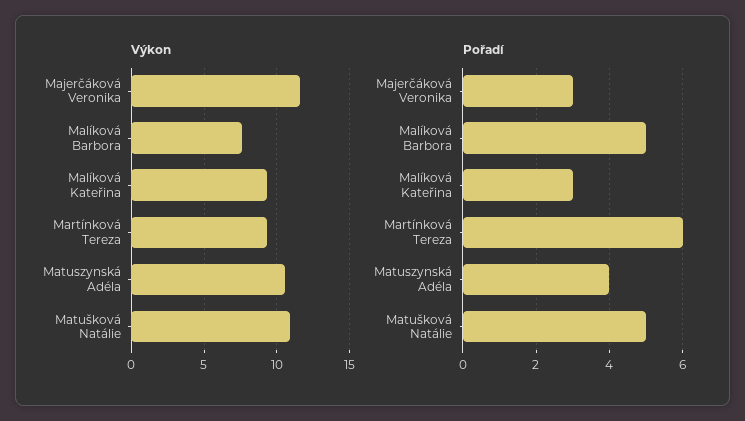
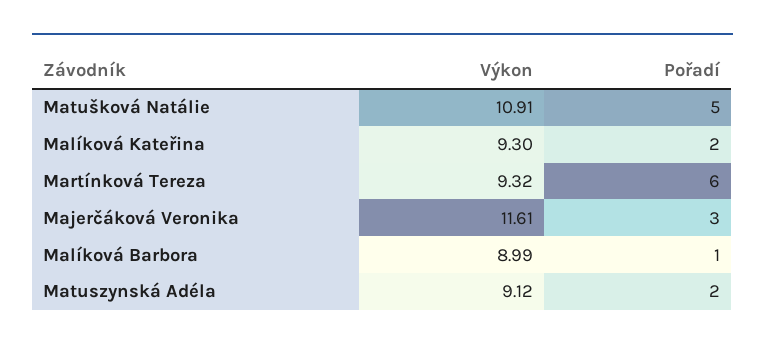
Výkon, Malíková Barbora: 7.5 -> 8.99
Výkon, Matuszynská Adéla: 10.5 -> 9.12
Pořadí, Malíková Barbora: 5 -> 1
Pořadí, Malíková Kateřina: 3 -> 2
Pořadí, Matuszynská Adéla: 4 -> 2

